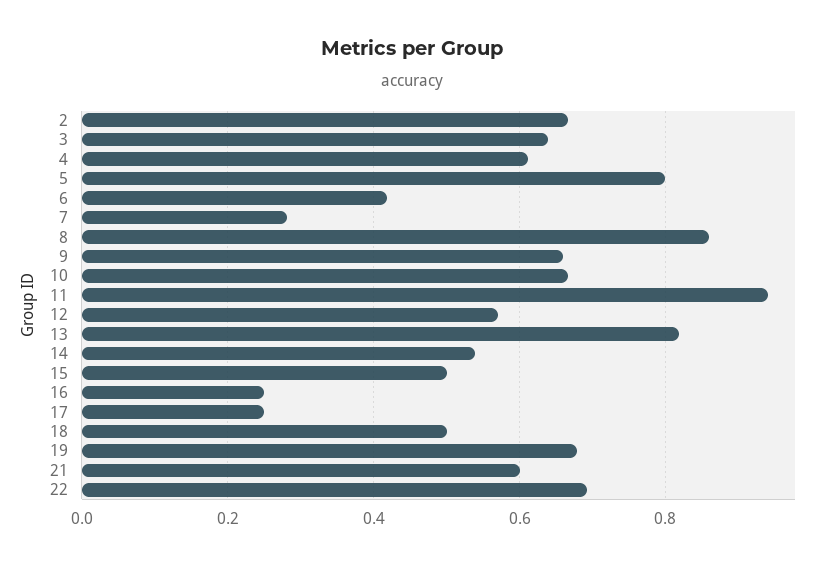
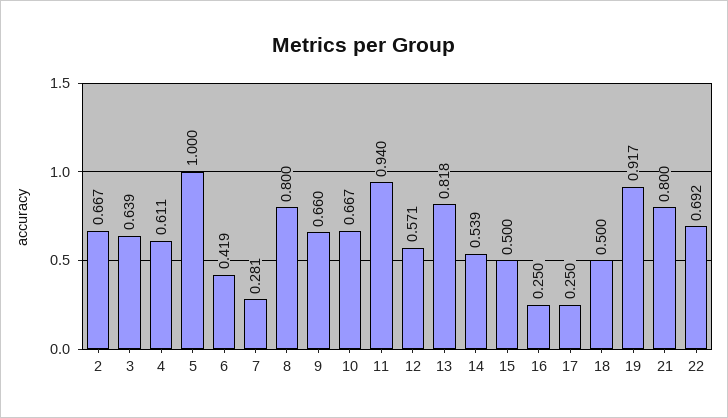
5: 0.8 -> 1
8: 0.86 -> 0.8
19: 0.68 -> 0.917
21: 0.6 -> 0.8

